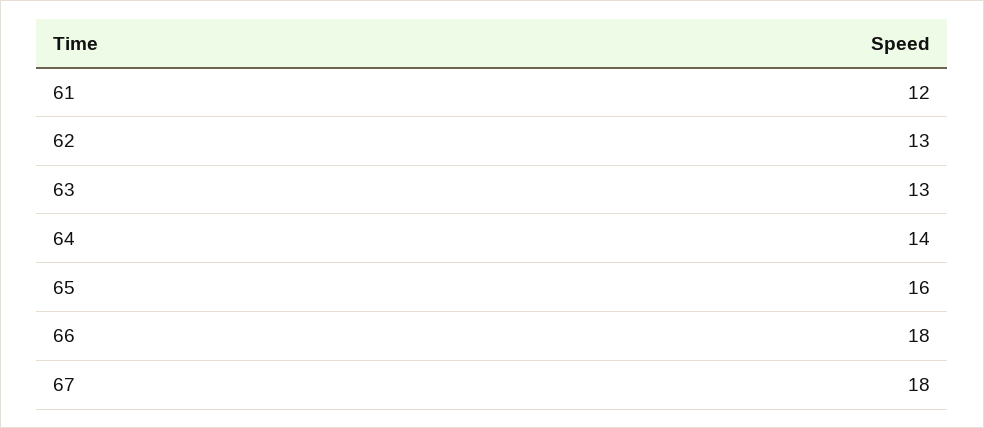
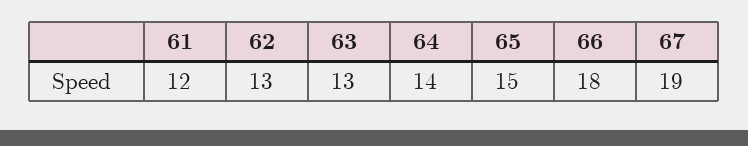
65: 16 -> 15
67: 18 -> 19

